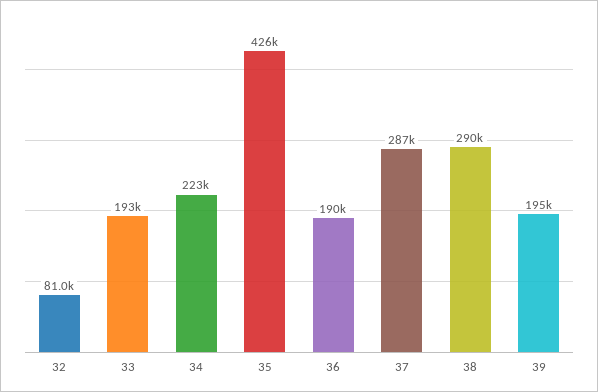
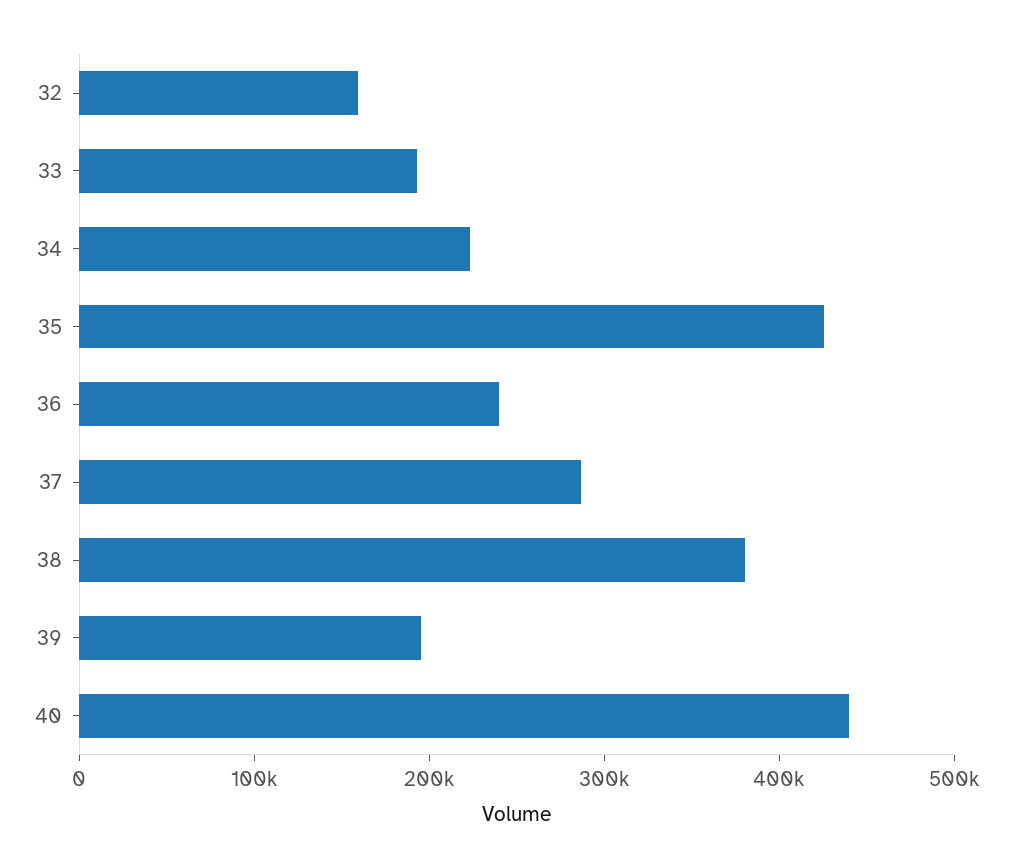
32: 81000 -> 160000
36: 190000 -> 240000
38: 290000 -> 380000
40: none -> 440000

